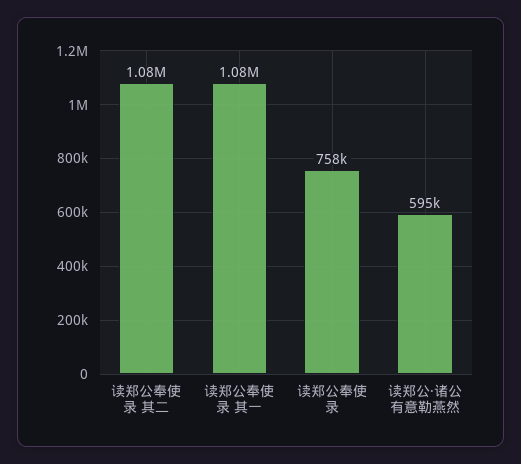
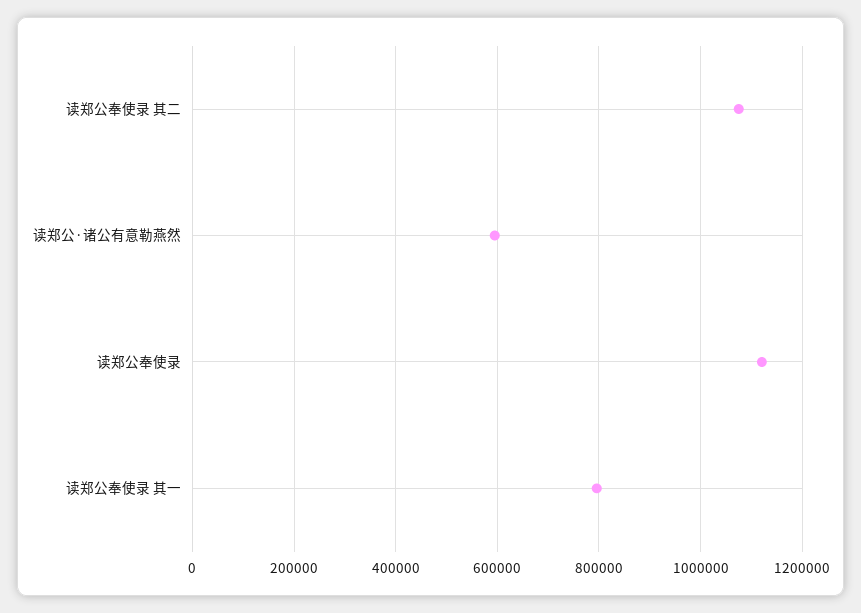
读郑公奉使录 其一: 1080000 -> 800000
读郑公奉使录: 758000 -> 1120000

